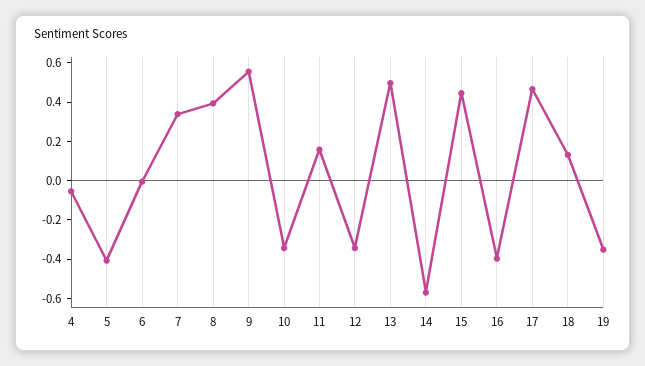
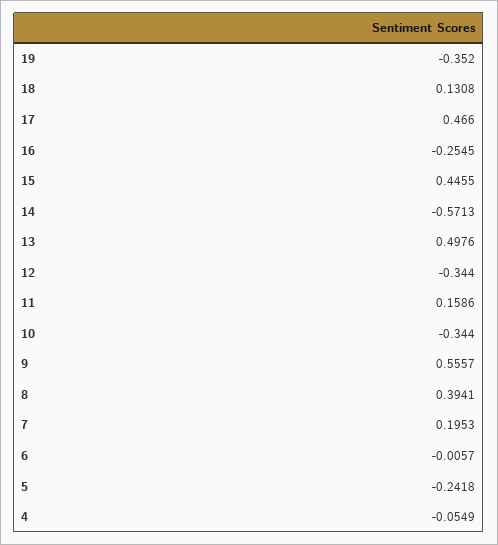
5: -0.4 -> -0.2418
7: 0.35 -> 0.1953
16: -0.4 -> -0.2545

